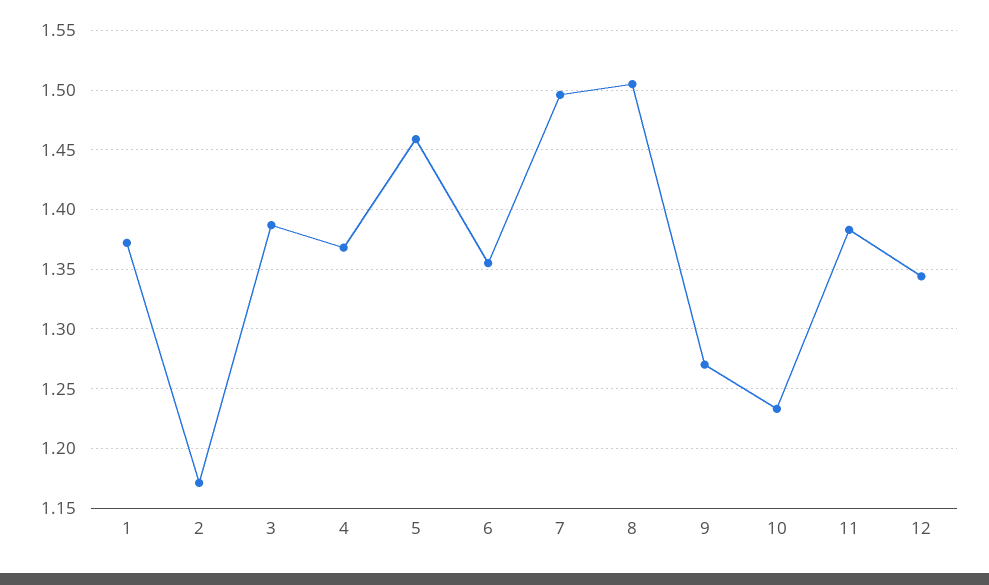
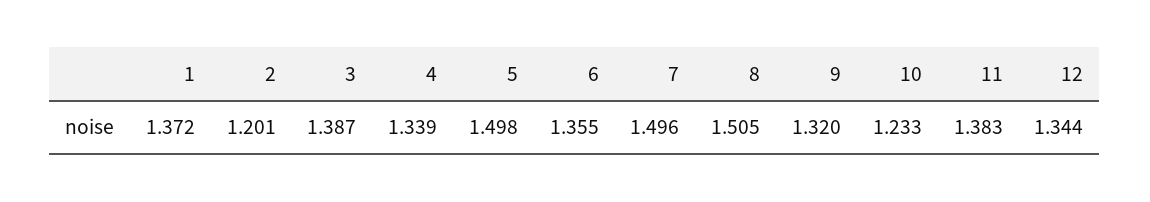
2: 1.17 -> 1.201
4: 1.37 -> 1.339
5: 1.46 -> 1.498
9: 1.27 -> 1.32

